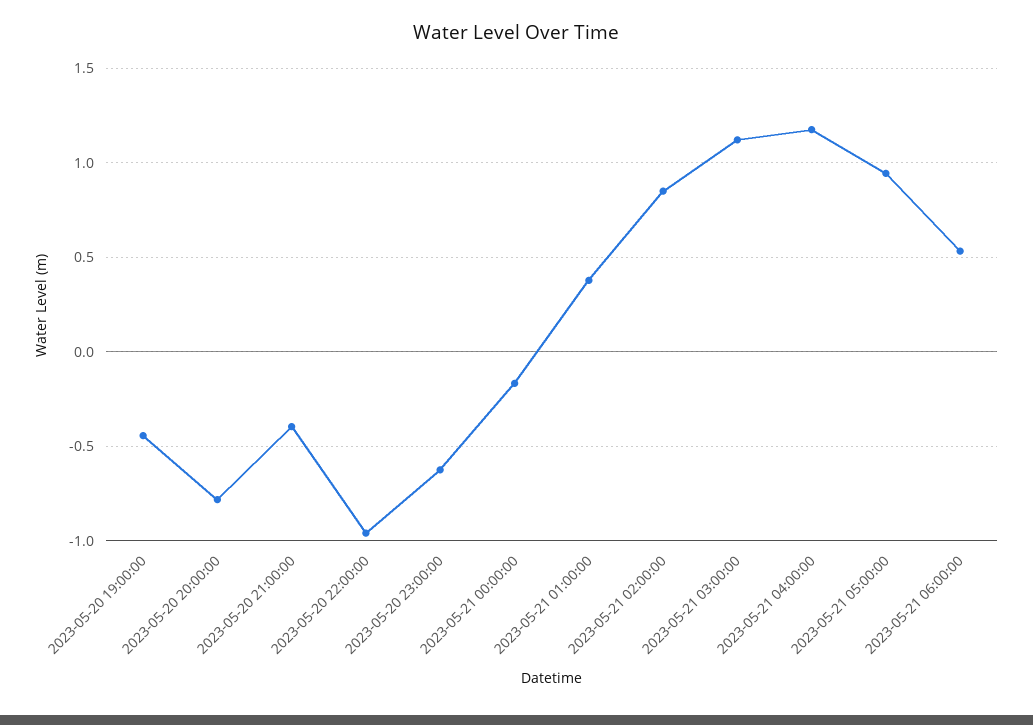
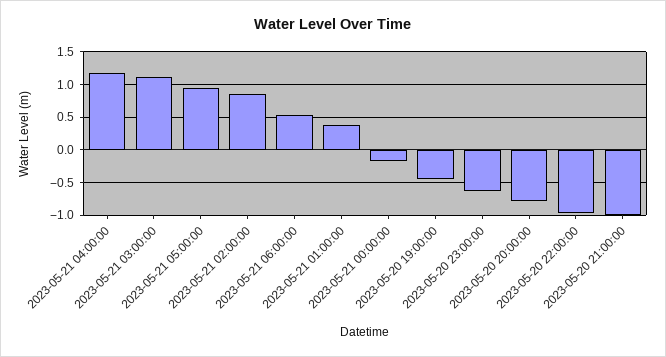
2023-05-20 21:00:00: -0.4 -> -1

